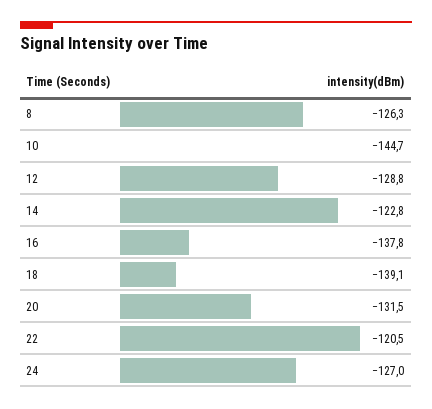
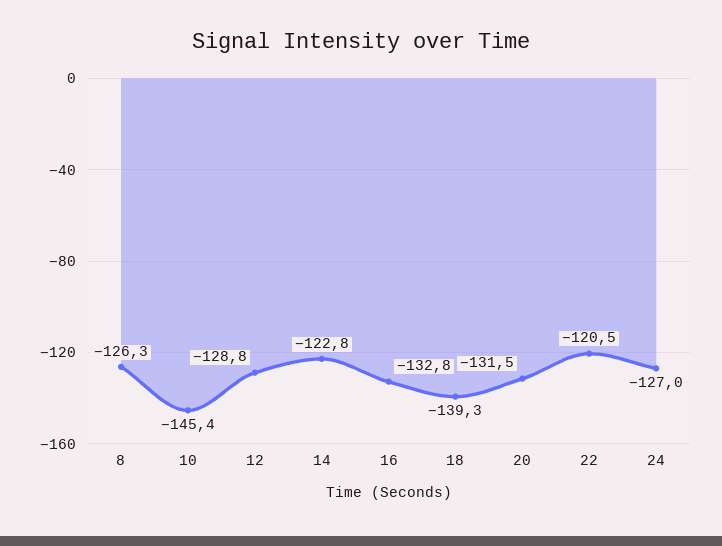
10: -144.7 -> -145.4
16: -137.8 -> -132.8
18: -139.1 -> -139.3

